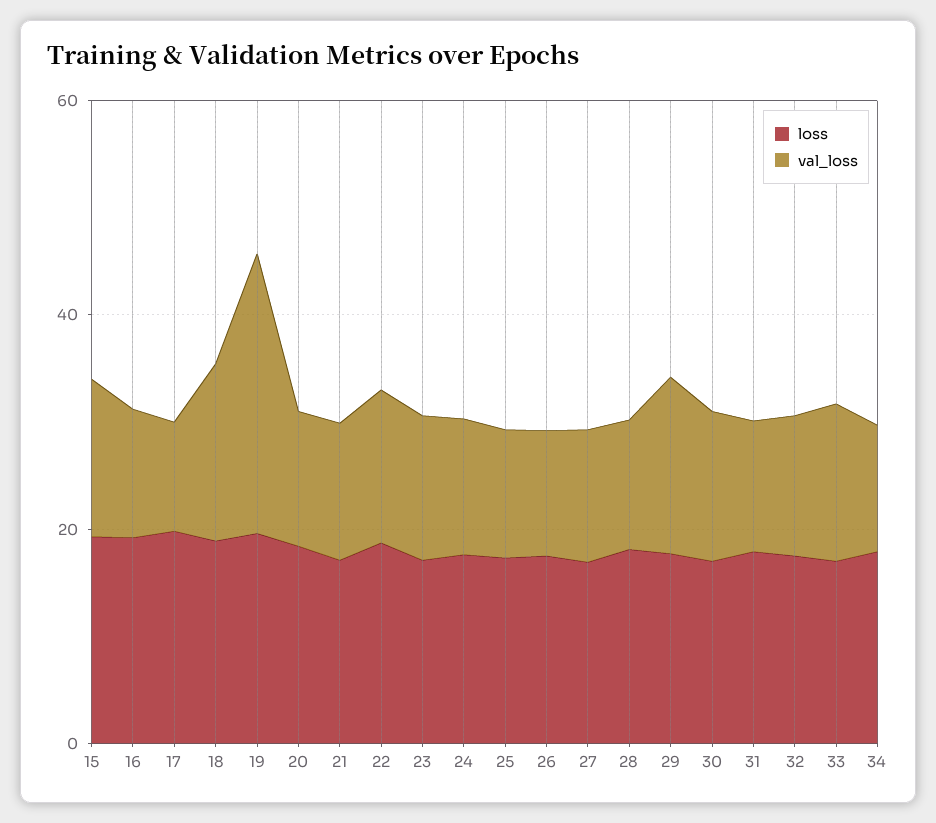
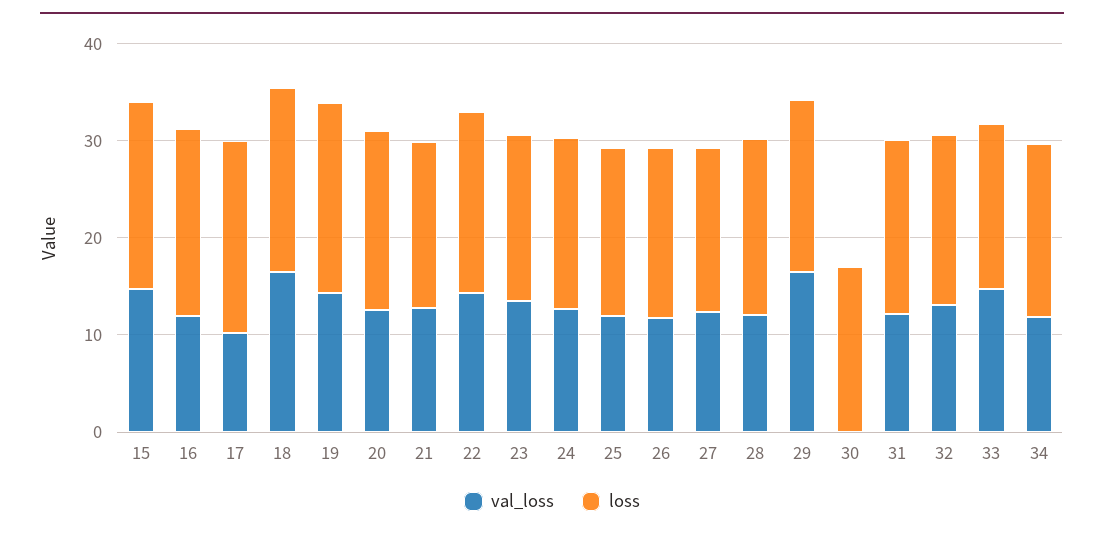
val_loss, 19: 25 -> 14
val_loss, 30: 15 -> 0

